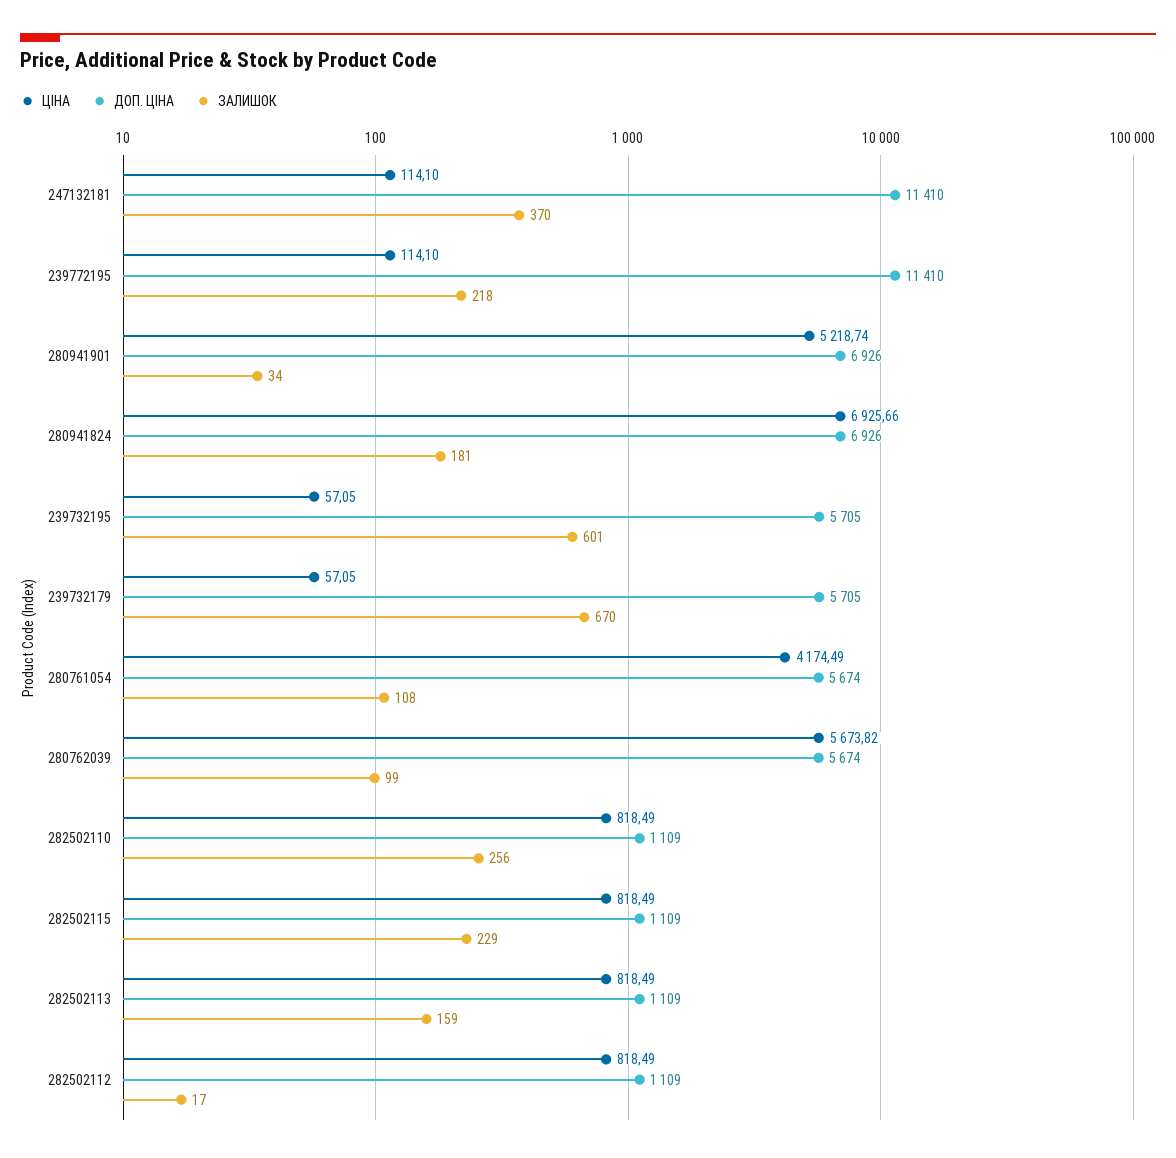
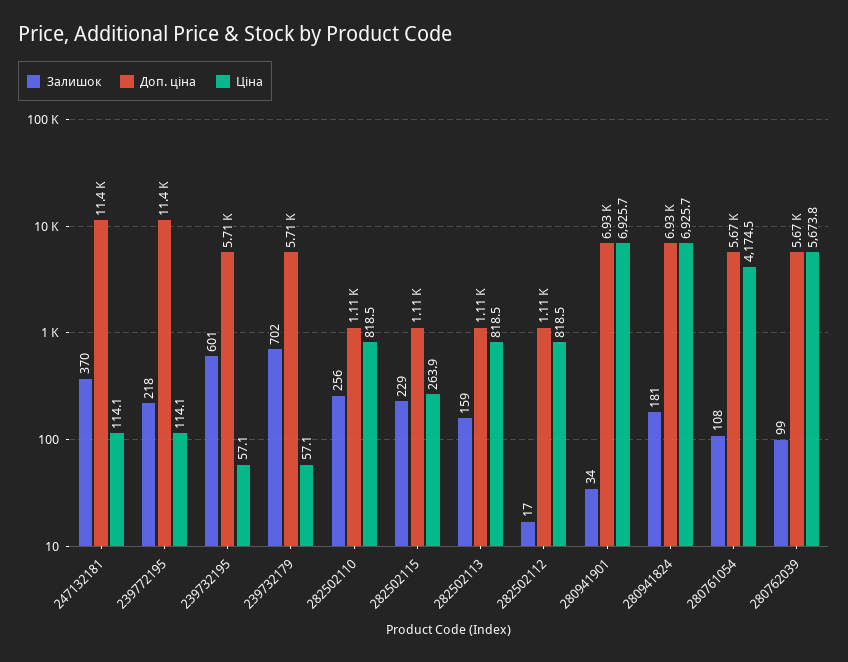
ЦІНА, 280941901: 5218.74 -> 6925.7
ЗАЛИШОК, 239732179: 670 -> 702
ЦІНА, 282502115: 818.49 -> 263.9

